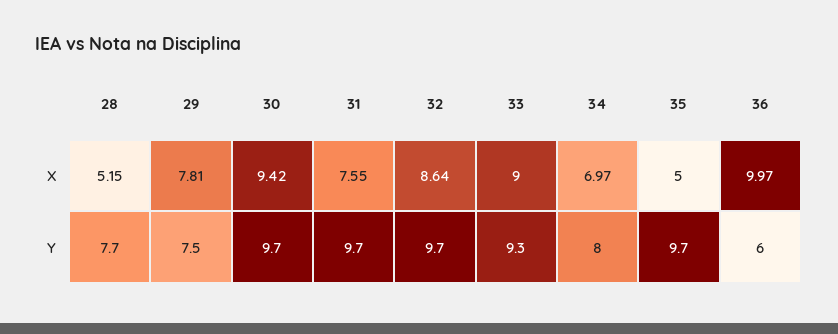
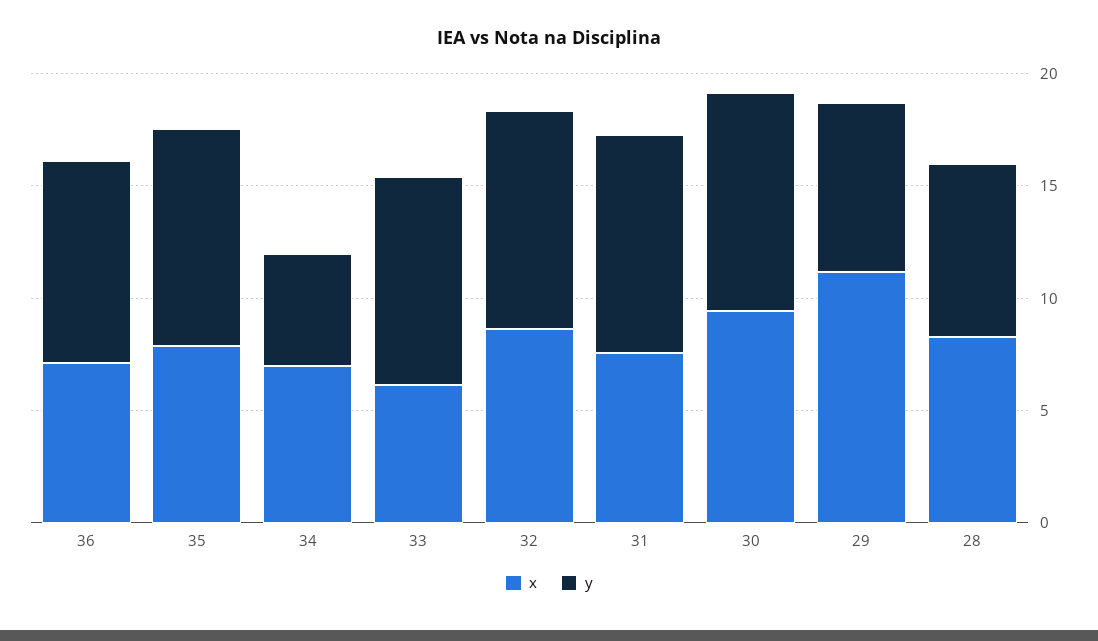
X, 28: 5.15 -> 8
X, 29: 7.81 -> 11
X, 33: 9 -> 6
X, 35: 5 -> 8
X, 36: 9.97 -> 7
Y, 34: 8 -> 5
Y, 36: 6 -> 9

